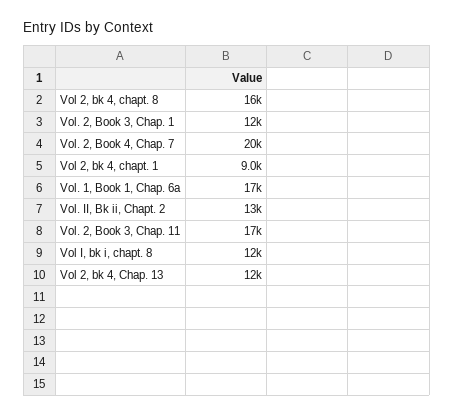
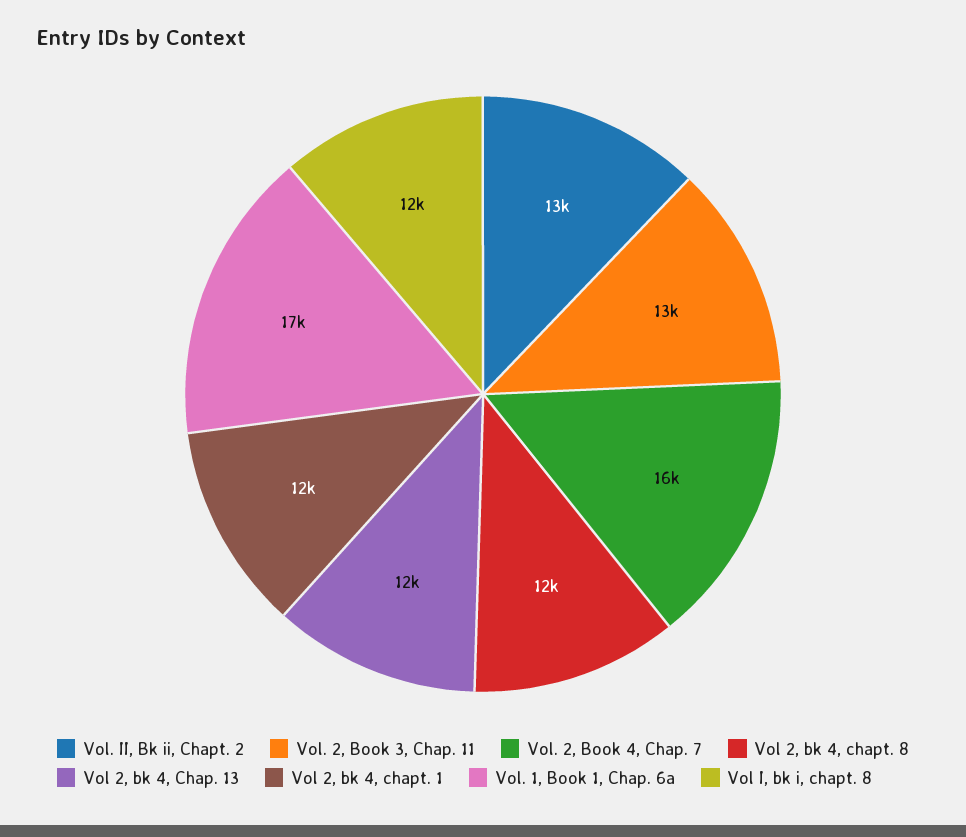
Vol 2, bk 4, chapt. 8: 16000 -> 12000
Vol. 2, Book 3, Chap. 1: 12000 -> none
Vol. 2, Book 4, Chap. 7: 20000 -> 16000
Vol 2, bk 4, chapt. 1: 9000 -> 12000
Vol. 2, Book 3, Chap. 11: 17000 -> 13000

